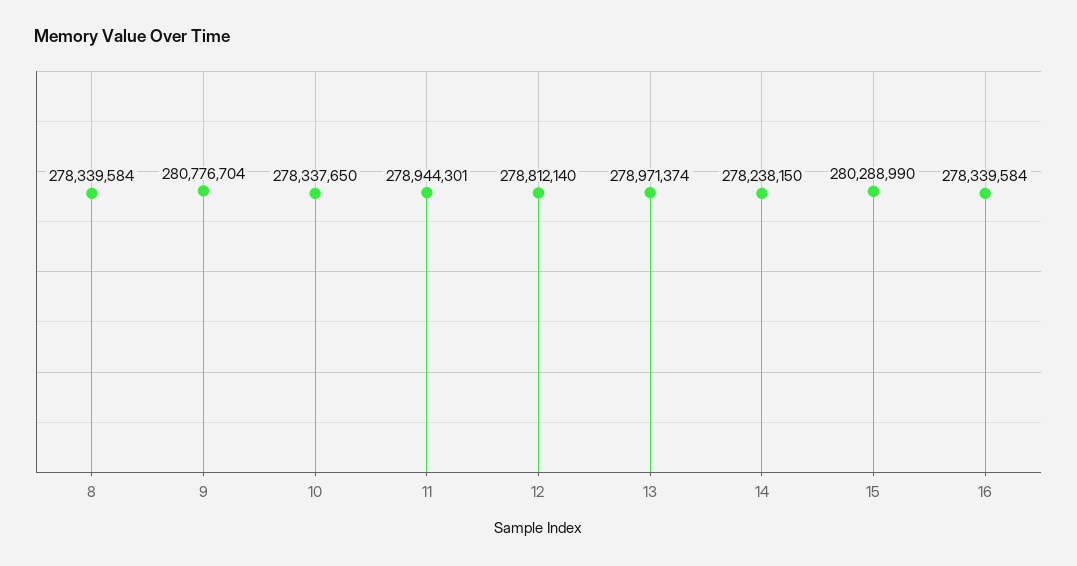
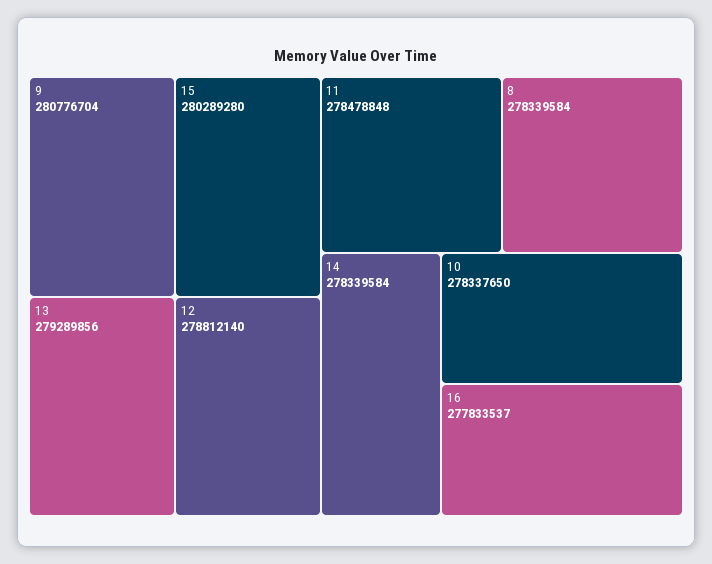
11: 278944301 -> 278478848
13: 278971374 -> 279289856
14: 278238150 -> 278339584
15: 280288990 -> 280289280
16: 278339584 -> 277833537

